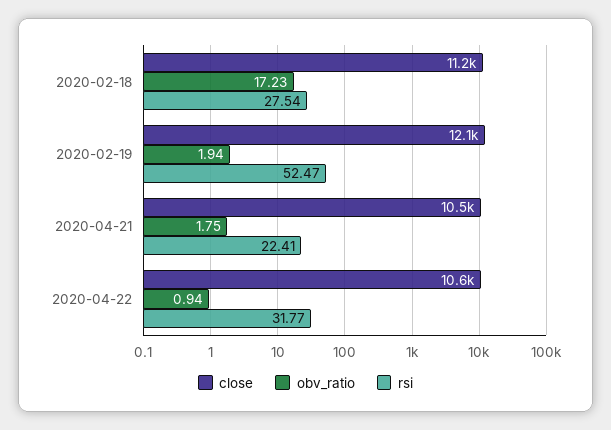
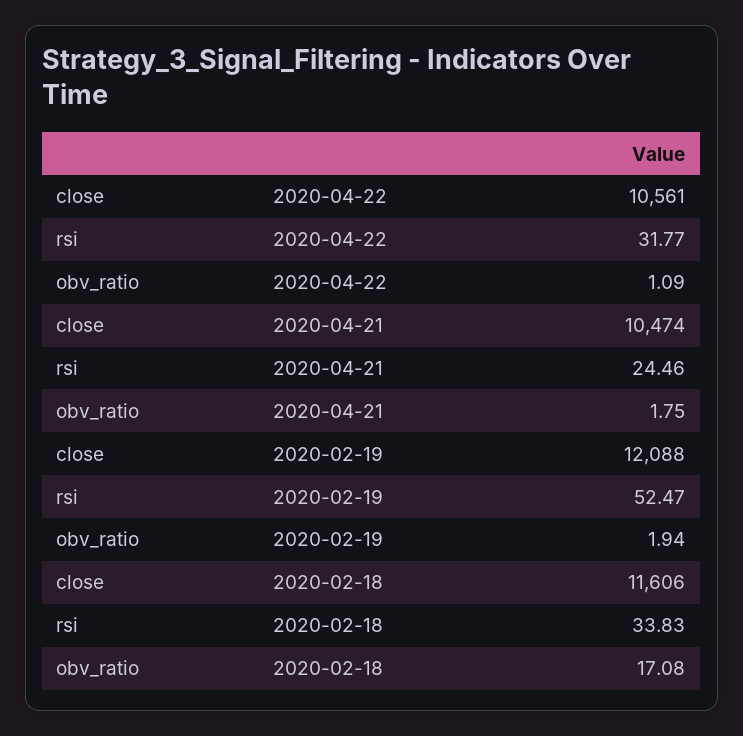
close, 2020-02-18: 11200 -> 11606
obv_ratio, 2020-02-18: 17.23 -> 17.08
rsi, 2020-02-18: 27.54 -> 33.83
rsi, 2020-04-21: 22.41 -> 24.46
obv_ratio, 2020-04-22: 0.94 -> 1.09

